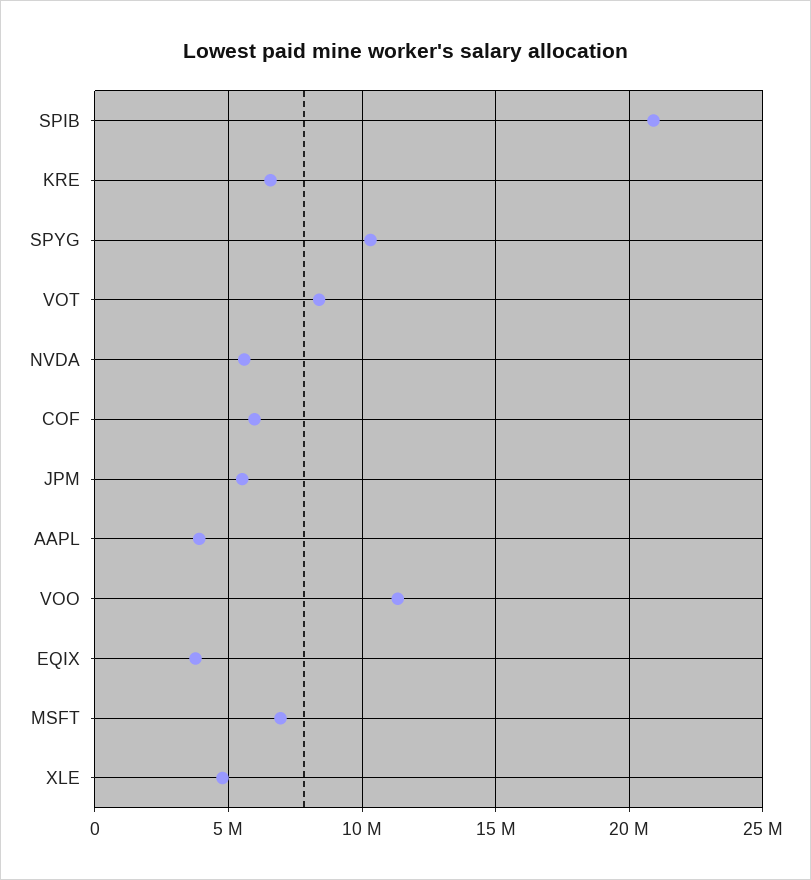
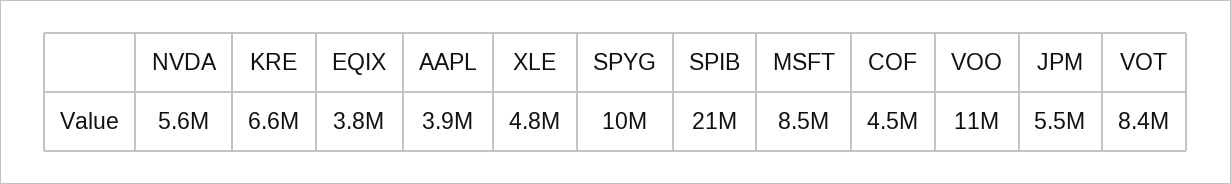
COF: 6000000 -> 4500000
MSFT: 7000000 -> 8500000

